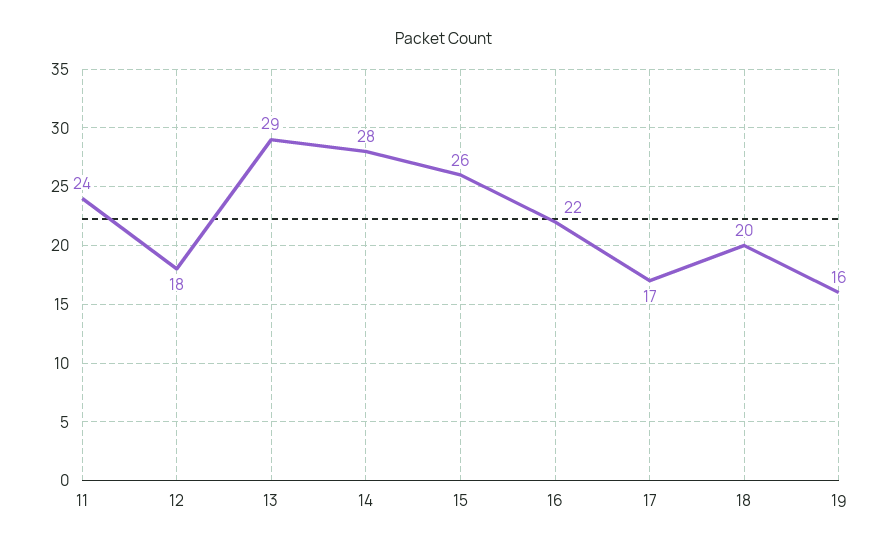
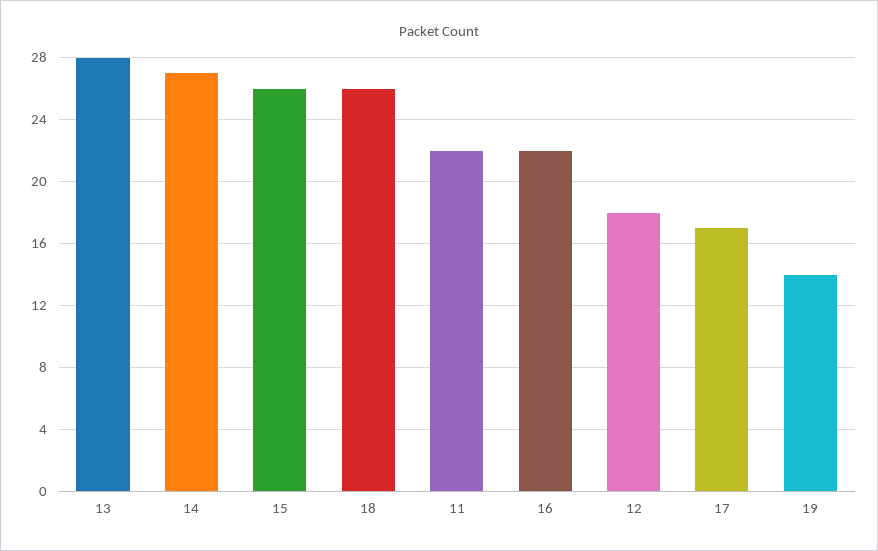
11: 24 -> 22
13: 29 -> 28
14: 28 -> 27
18: 20 -> 26
19: 16 -> 14

